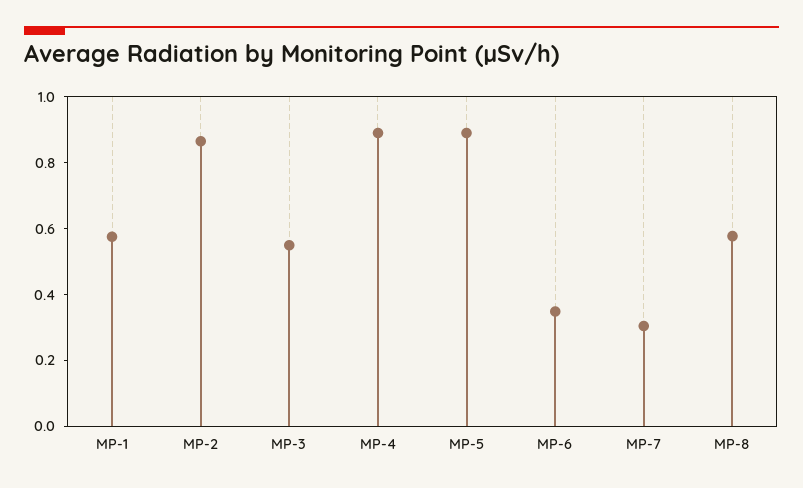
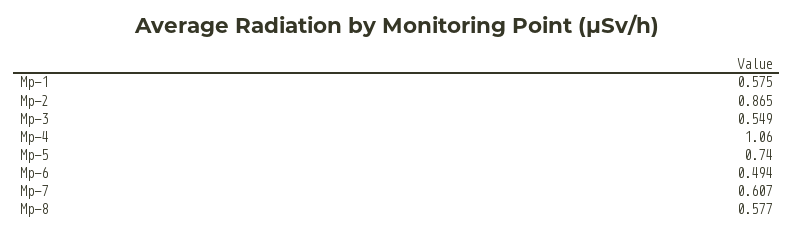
MP-4: 0.9 -> 1.06
MP-5: 0.9 -> 0.74
MP-6: 0.35 -> 0.494
MP-7: 0.3 -> 0.607

